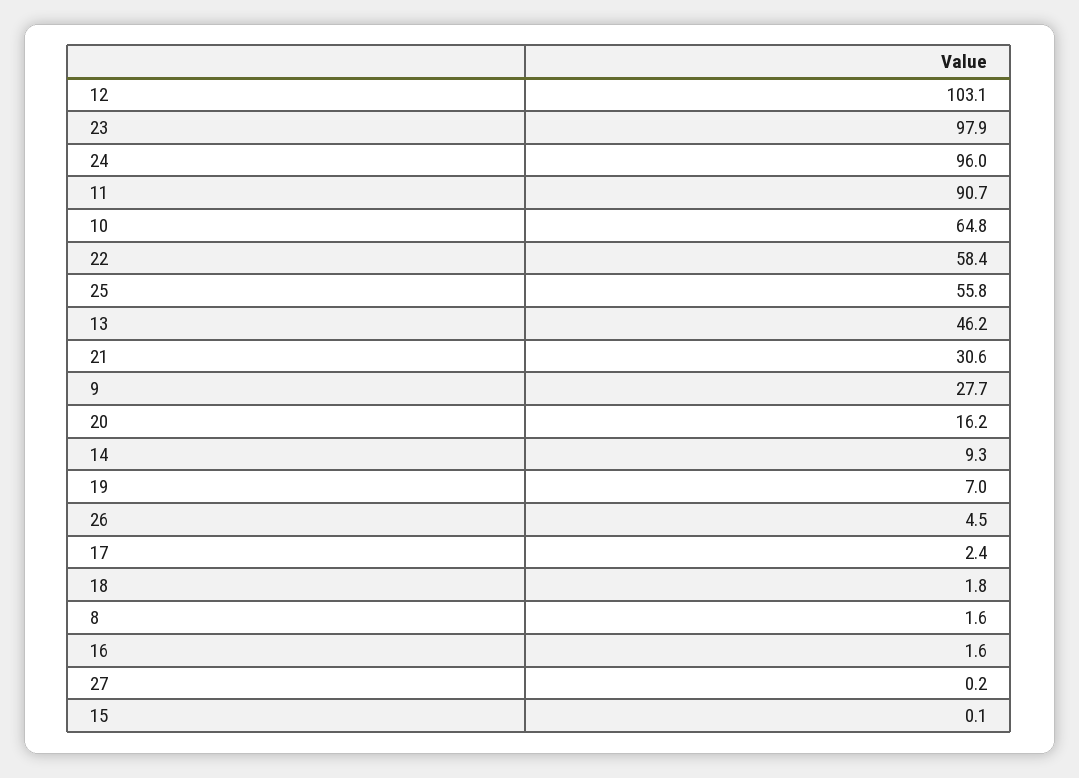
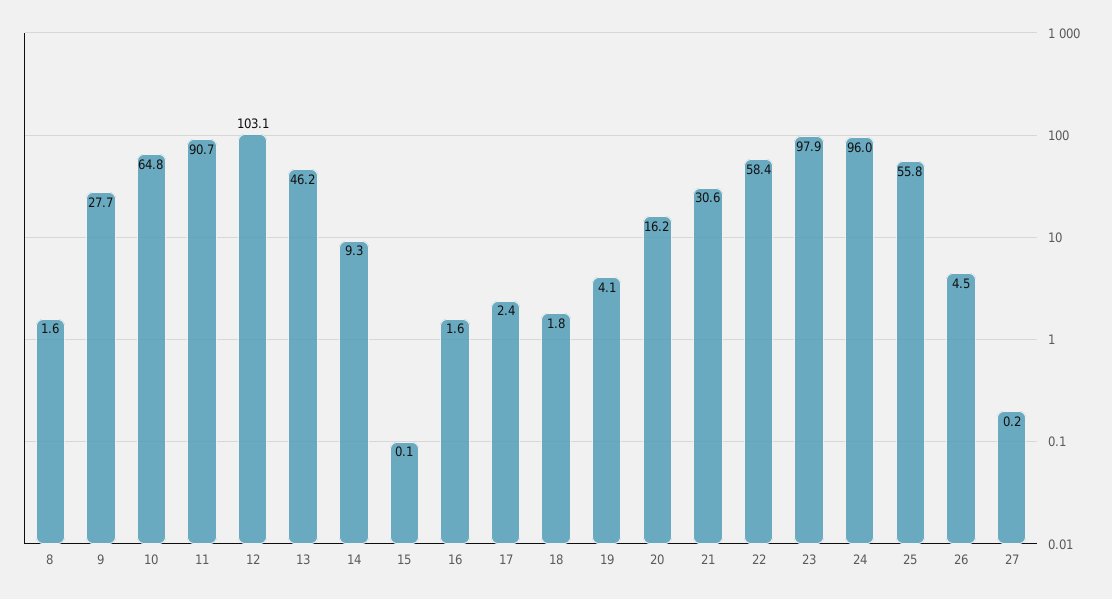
19: 7 -> 4.1

